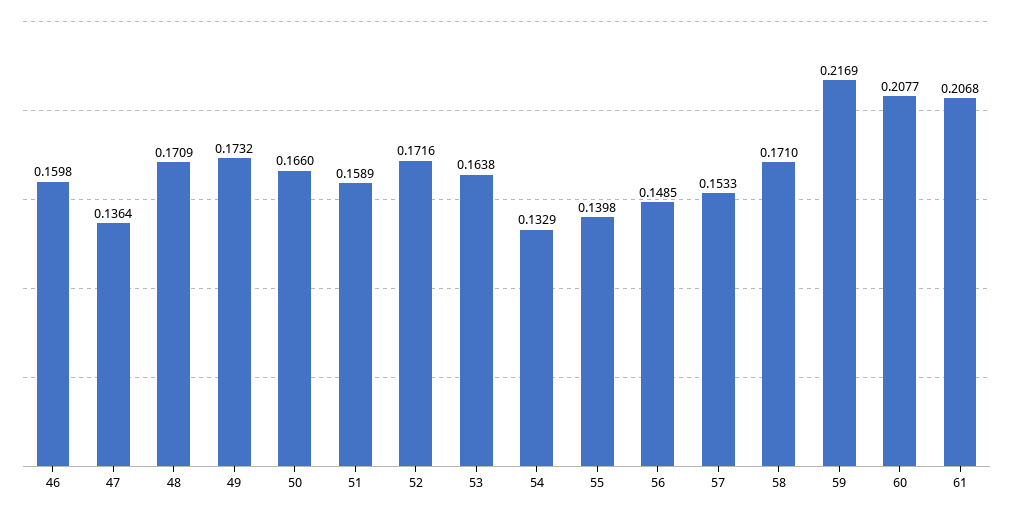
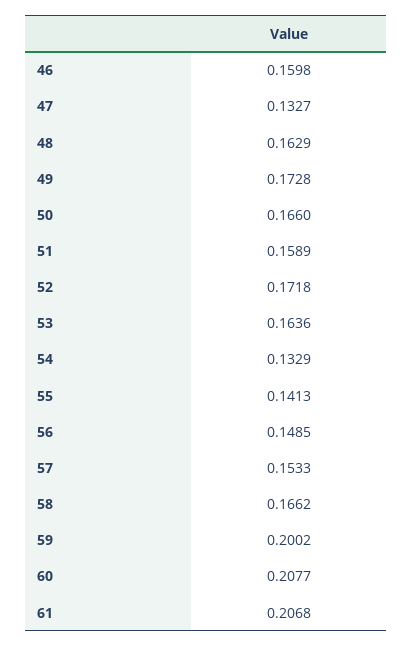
47: 0.1364 -> 0.1327
48: 0.1709 -> 0.1629
49: 0.1732 -> 0.1728
52: 0.1716 -> 0.1718
53: 0.1638 -> 0.1636
55: 0.1398 -> 0.1413
58: 0.171 -> 0.1662
59: 0.2169 -> 0.2002

